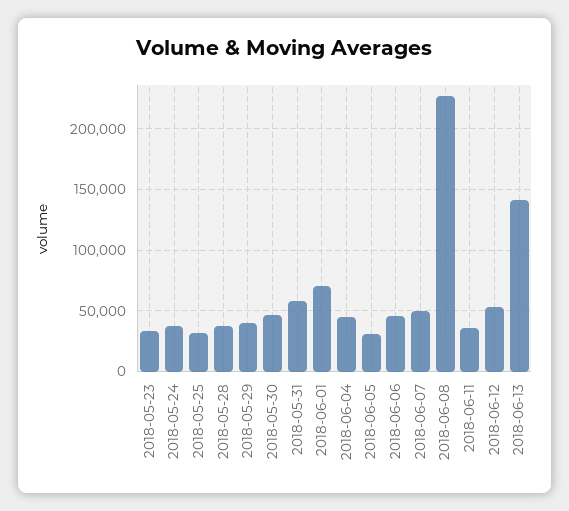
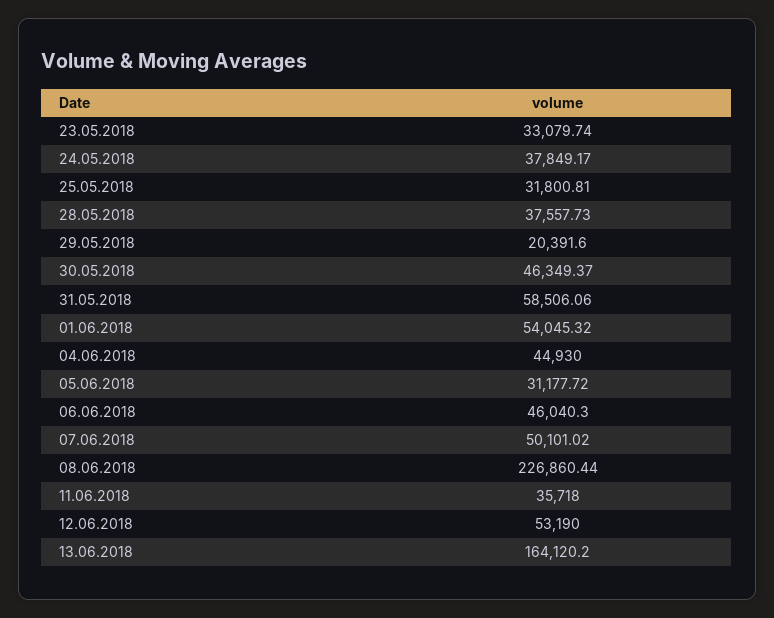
2018-05-29: 40000 -> 20391.6
2018-06-01: 70000 -> 54045.32
2018-06-13: 140000 -> 164120.2

